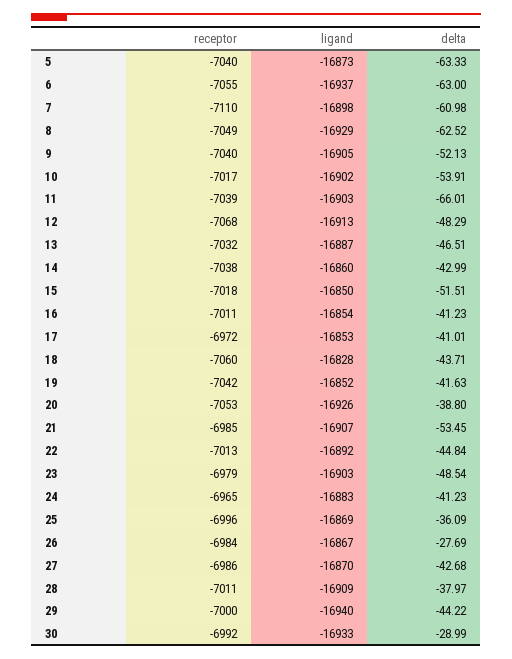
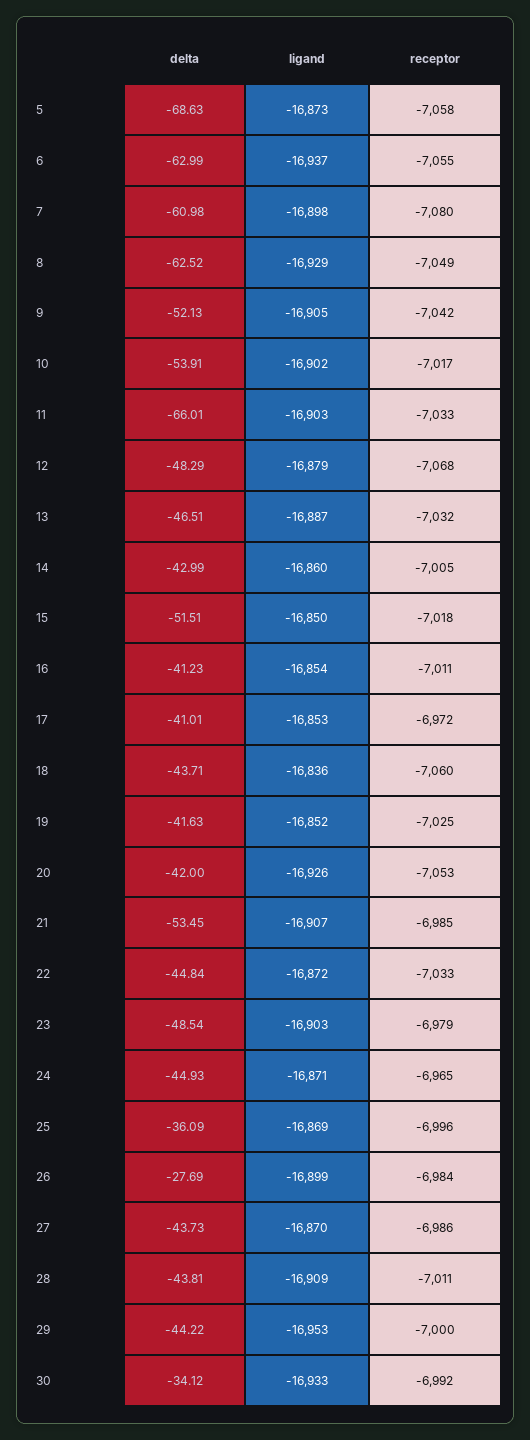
receptor, 5: -7040 -> -7058
delta, 5: -63.33 -> -68.63
delta, 6: -63 -> -62.99
receptor, 7: -7110 -> -7080
receptor, 9: -7040 -> -7042
receptor, 11: -7039 -> -7033
ligand, 12: -16913 -> -16879
receptor, 14: -7038 -> -7005
ligand, 18: -16828 -> -16836
receptor, 19: -7042 -> -7025
delta, 20: -38.8 -> -42
receptor, 22: -7013 -> -7033
ligand, 22: -16892 -> -16872
ligand, 24: -16883 -> -16871
delta, 24: -41.23 -> -44.93
ligand, 26: -16867 -> -16899
delta, 27: -42.68 -> -43.73
delta, 28: -37.97 -> -43.81
ligand, 29: -16940 -> -16953
delta, 30: -28.99 -> -34.12

